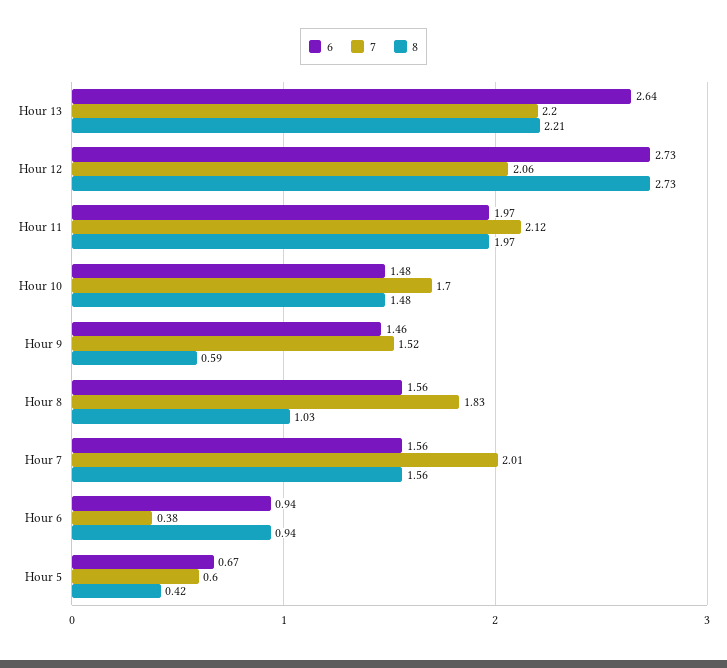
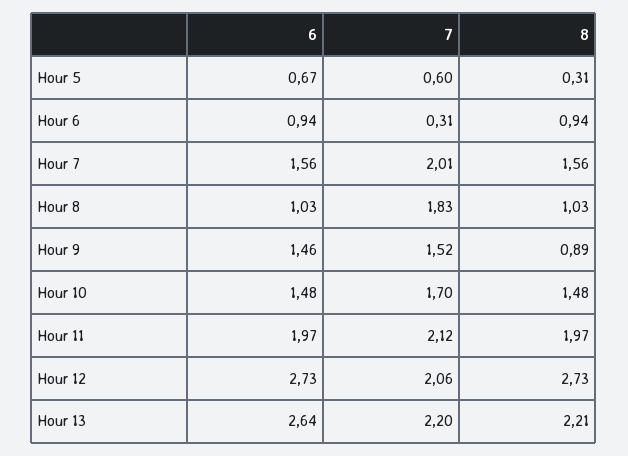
8, Hour 9: 0.59 -> 0.89
6, Hour 8: 1.56 -> 1.03
7, Hour 6: 0.38 -> 0.31
8, Hour 5: 0.42 -> 0.31

